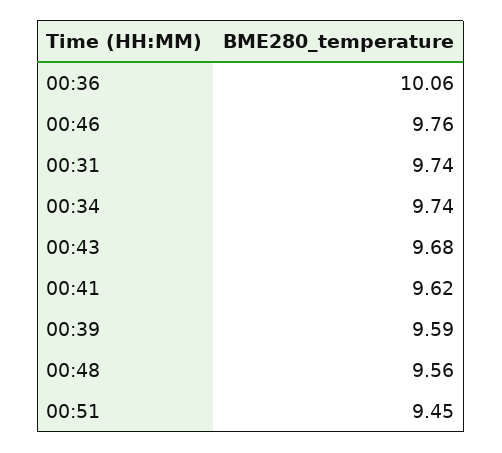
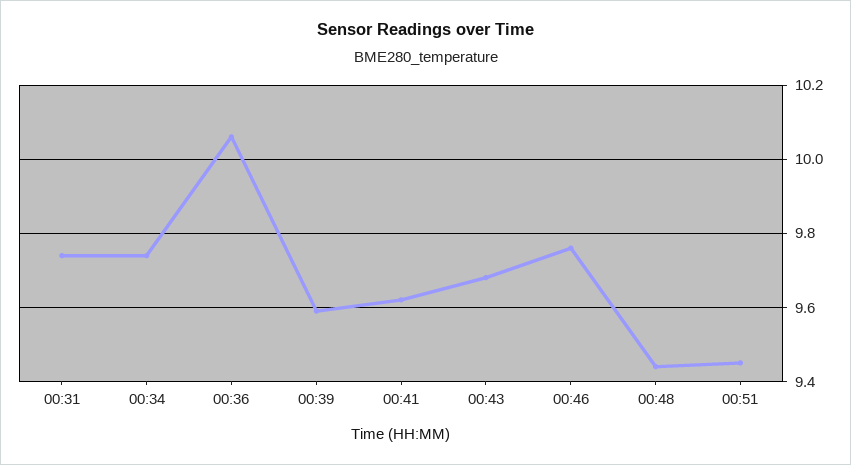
00:48: 9.56 -> 9.45

